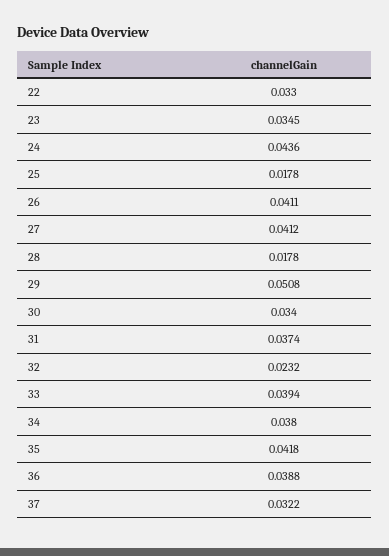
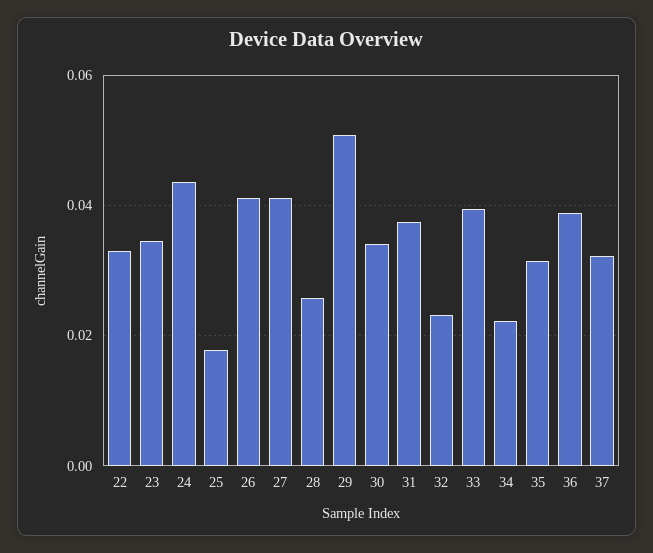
28: 0.0178 -> 0.026
34: 0.038 -> 0.022
35: 0.0418 -> 0.032

